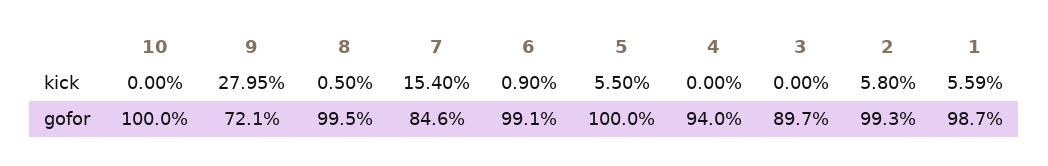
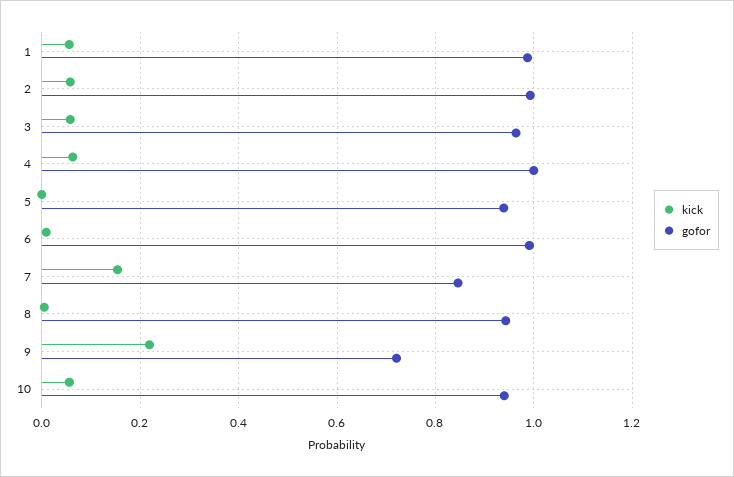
kick, 10: 0 -> 0.06
kick, 9: 0.2795 -> 0.22
kick, 5: 0.055 -> 0
kick, 4: 0 -> 0.06
kick, 3: 0 -> 0.06
gofor, 10: 1 -> 0.94
gofor, 8: 0.995 -> 0.94
gofor, 5: 1 -> 0.94
gofor, 4: 0.94 -> 1
gofor, 3: 0.897 -> 0.96

